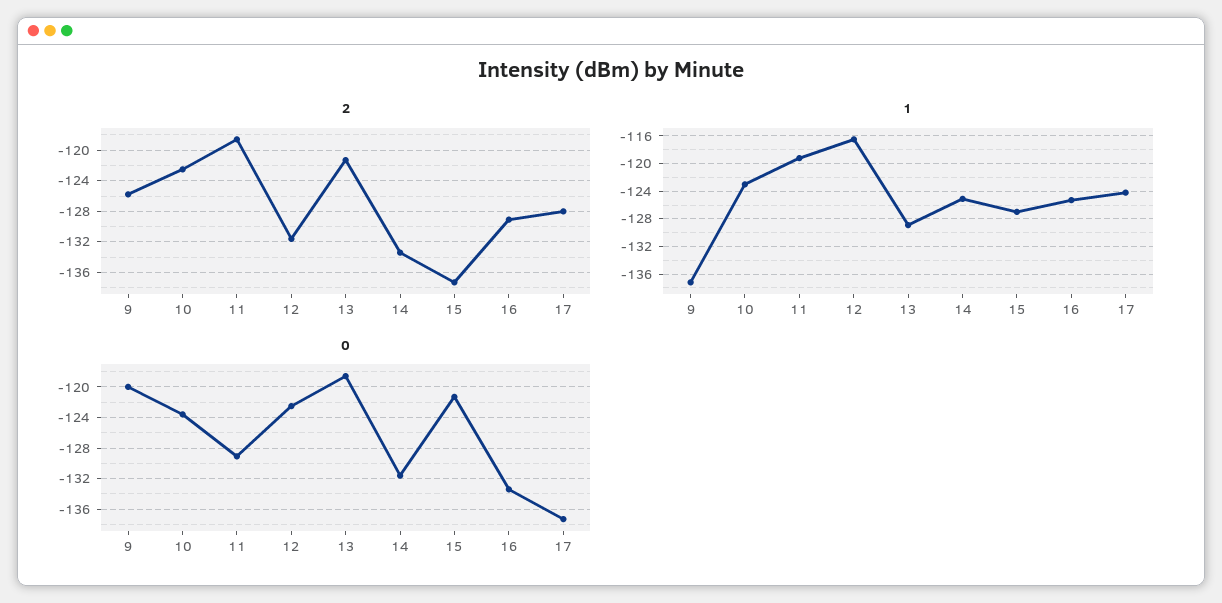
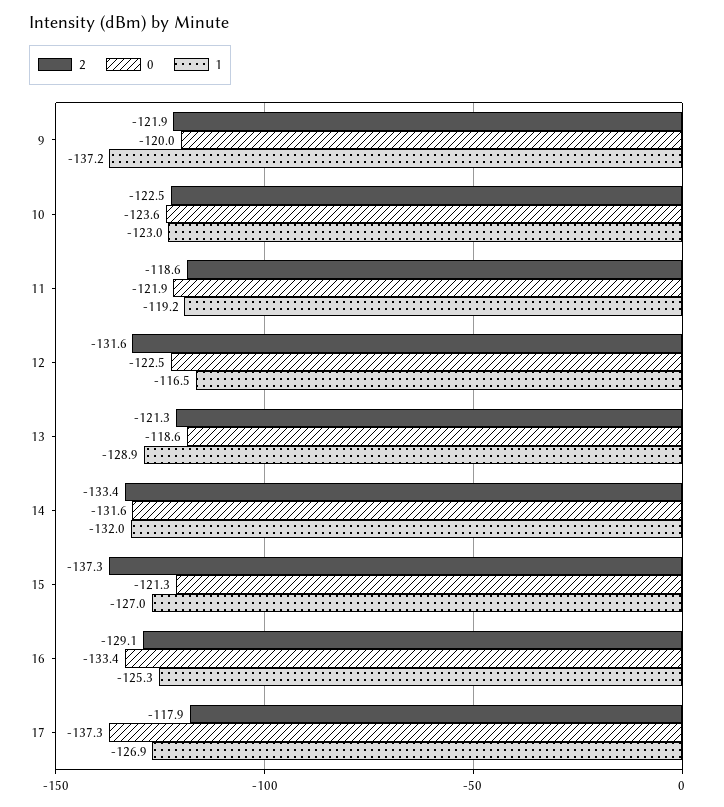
2, 9: -126 -> -121.9
2, 17: -128 -> -117.9
1, 14: -125 -> -132
1, 17: -124 -> -126.9
0, 11: -129 -> -121.9

